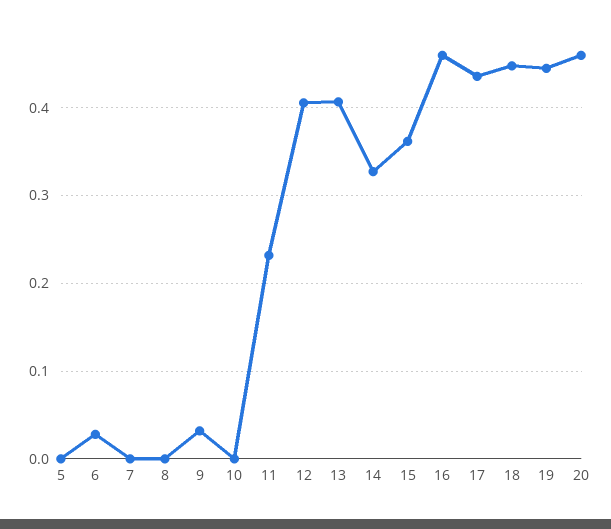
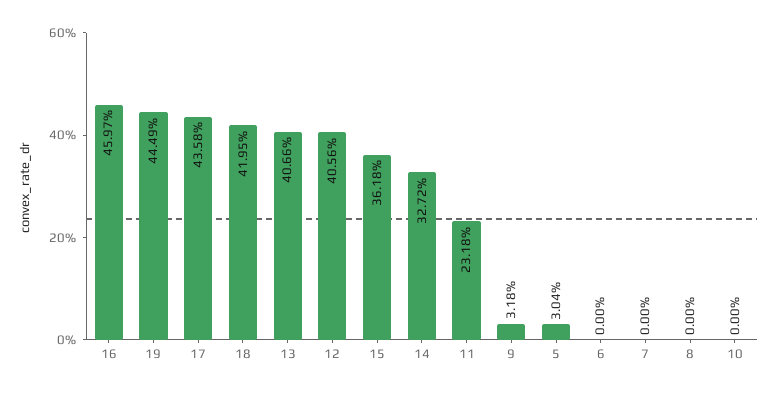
5: 0 -> 0.0304
6: 0.03 -> 0
18: 0.45 -> 0.4195
20: 0.46 -> none

